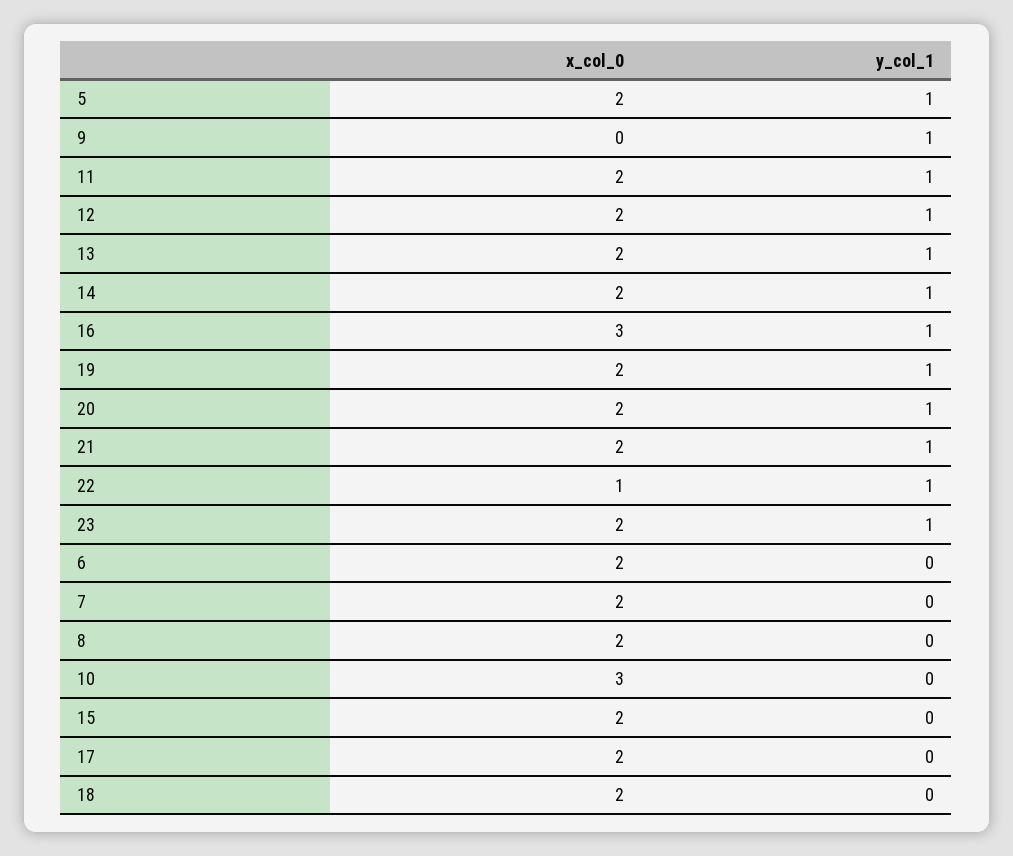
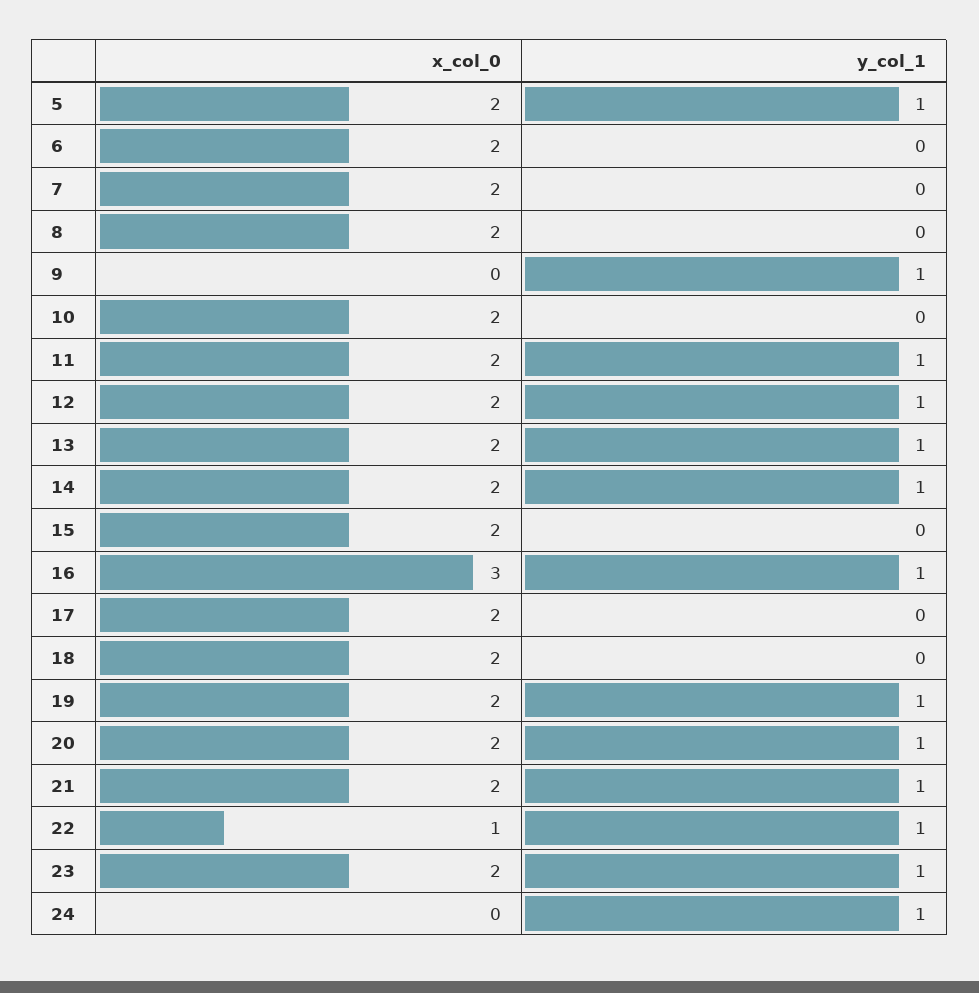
x_col_0, 10: 3 -> 2
x_col_0, 24: none -> 0
y_col_1, 24: none -> 1

